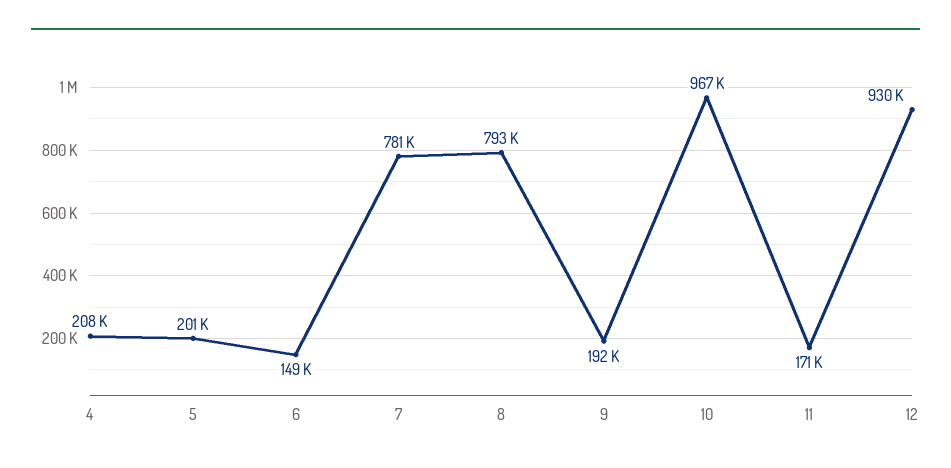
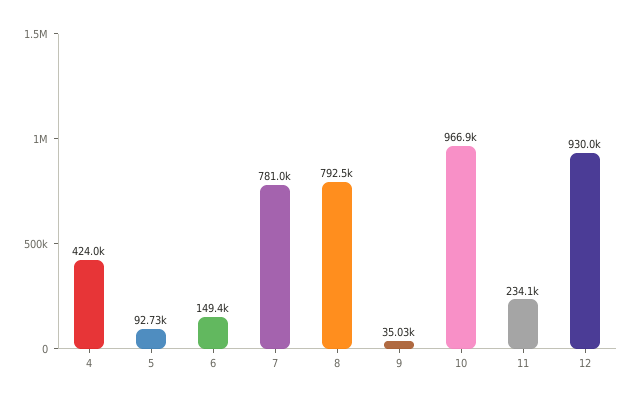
4: 208000 -> 424000
5: 201000 -> 92730
9: 192000 -> 35030
11: 171000 -> 234100

